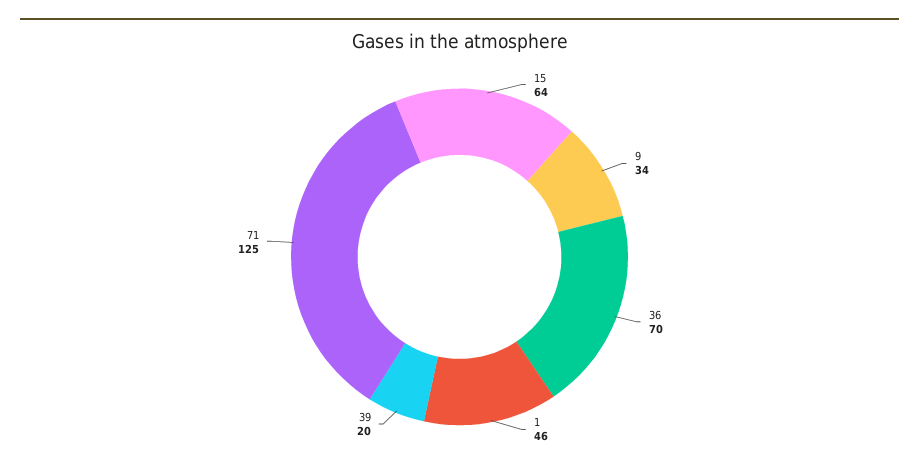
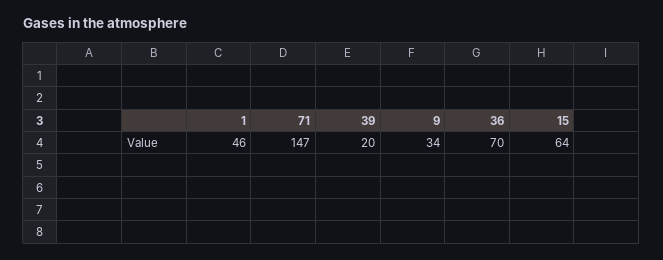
71: 125 -> 147

